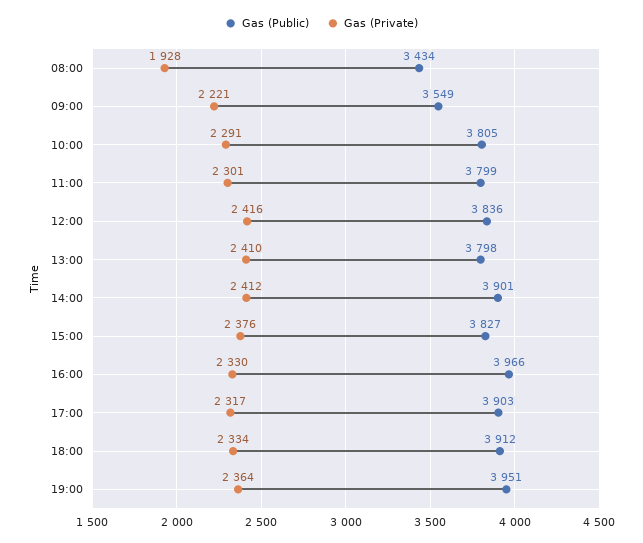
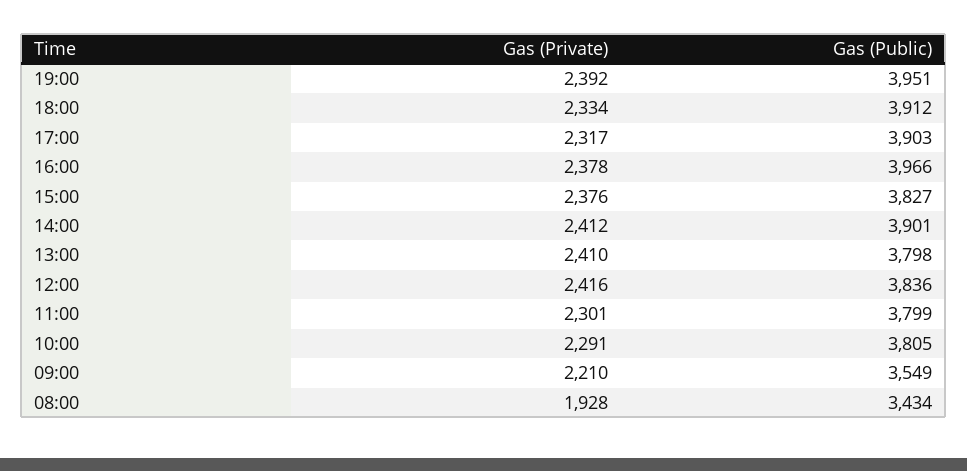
Gas (Private), 09:00: 2221 -> 2210
Gas (Private), 16:00: 2330 -> 2378
Gas (Private), 19:00: 2364 -> 2392

